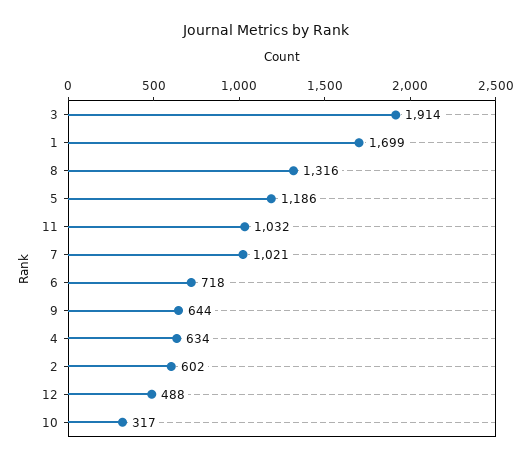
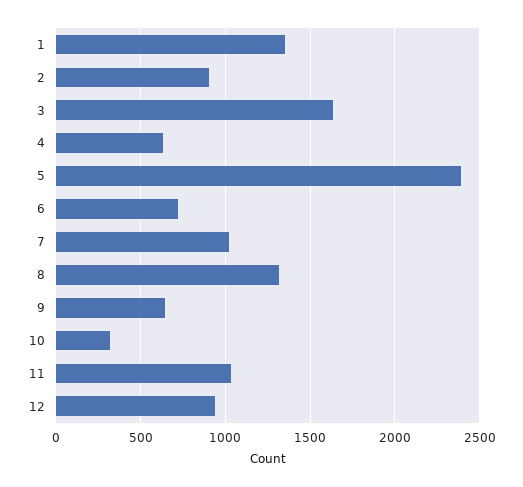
3: 1914 -> 1650
1: 1699 -> 1350
5: 1186 -> 2400
2: 602 -> 900
12: 488 -> 950

